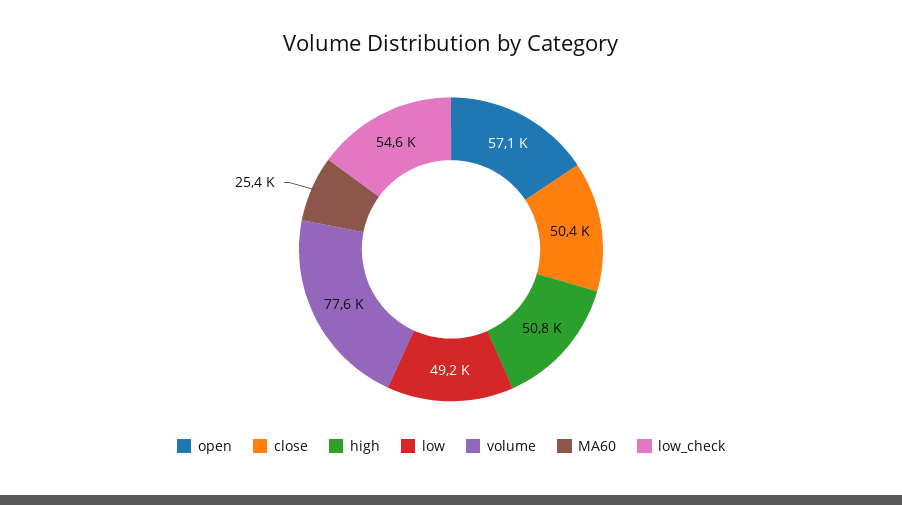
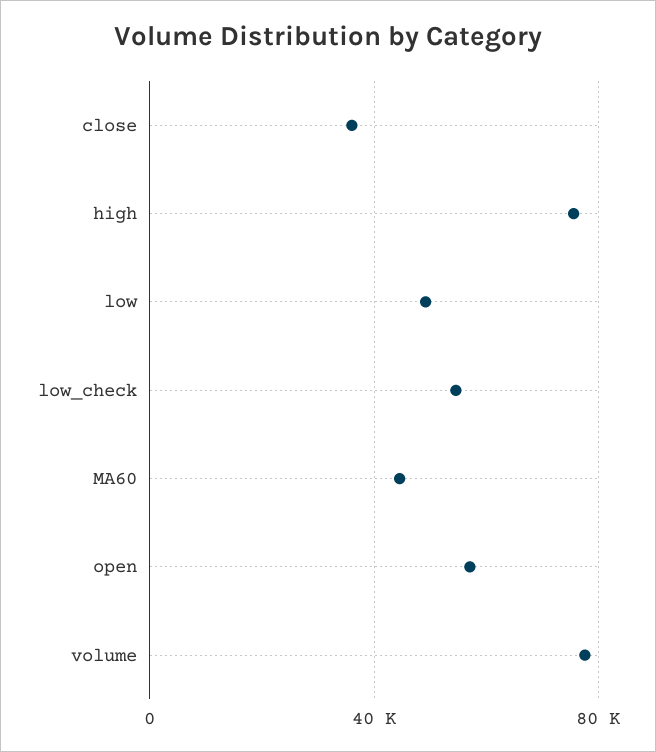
close: 50400 -> 35000
high: 50800 -> 75000
MA60: 25400 -> 45000

